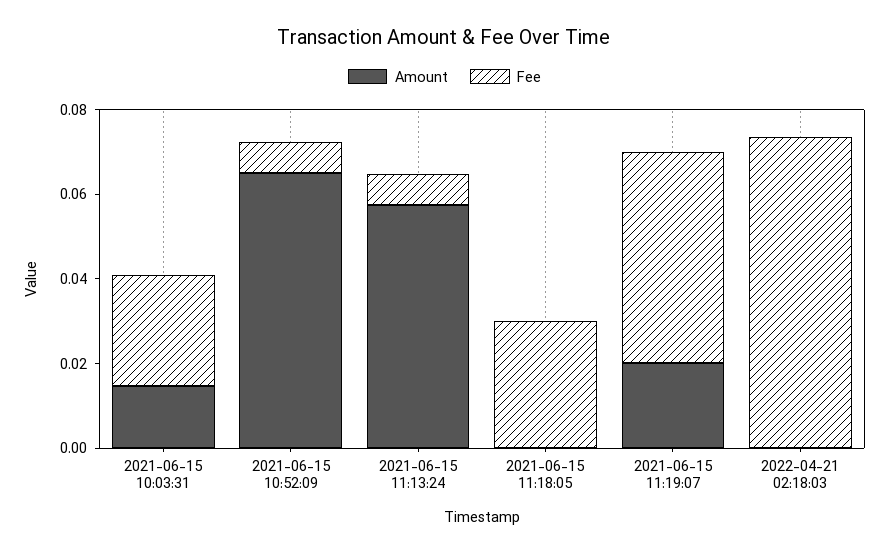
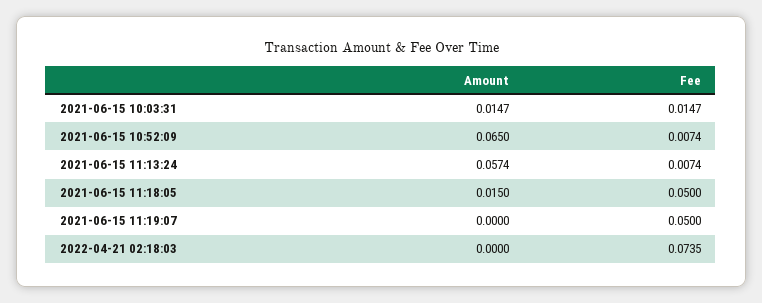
Fee, 2021-06-15 10:03:31: 0.025 -> 0.0147
Amount, 2021-06-15 11:18:05: 0 -> 0.015
Fee, 2021-06-15 11:18:05: 0.03 -> 0.05
Amount, 2021-06-15 11:19:07: 0.02 -> 0

